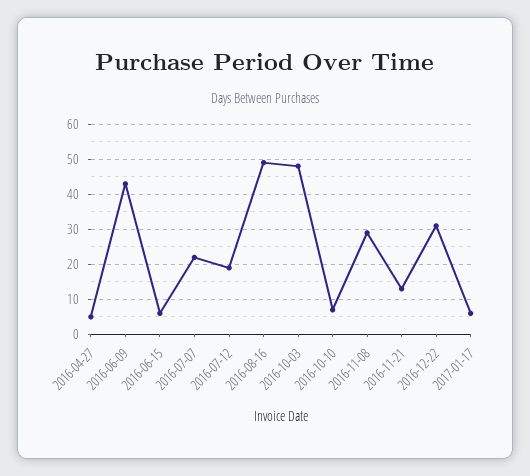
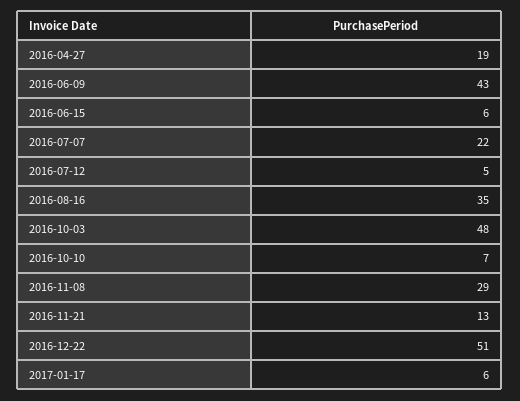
2016-04-27: 5 -> 19
2016-07-12: 20 -> 5
2016-08-16: 50 -> 35
2016-12-22: 30 -> 51

